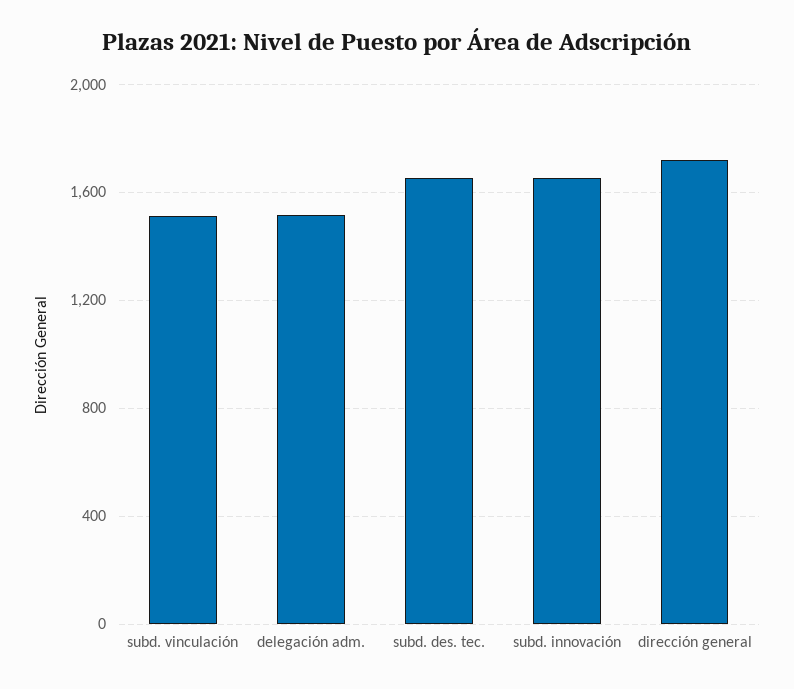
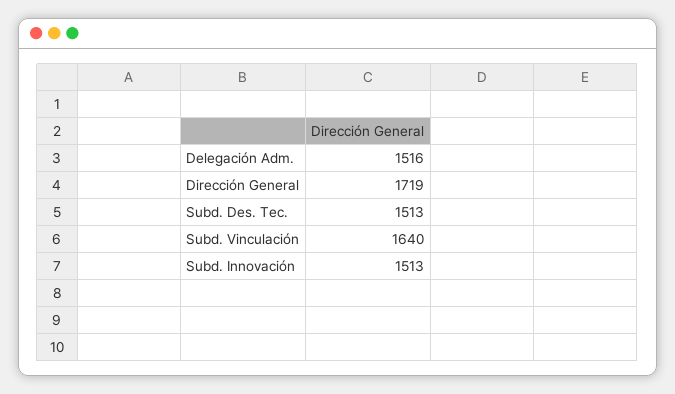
subd. vinculación: 1500 -> 1640
subd. des. tec.: 1650 -> 1513
subd. innovación: 1650 -> 1513

